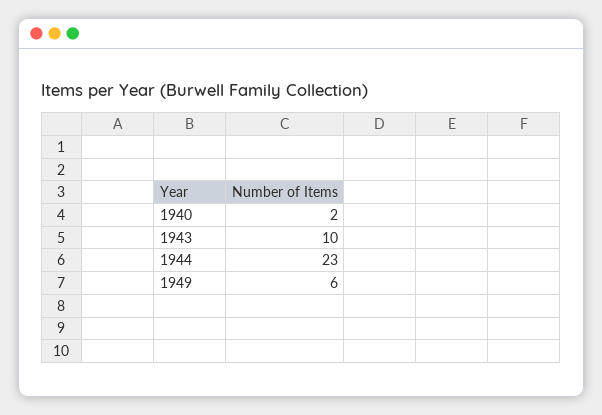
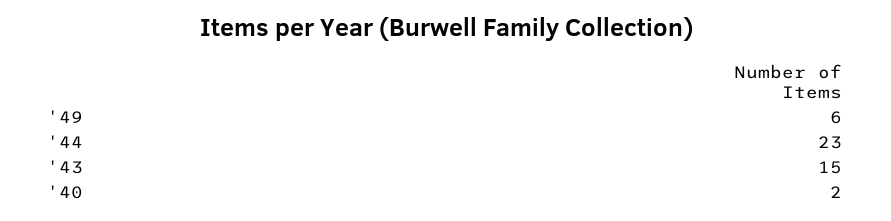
1943: 10 -> 15

